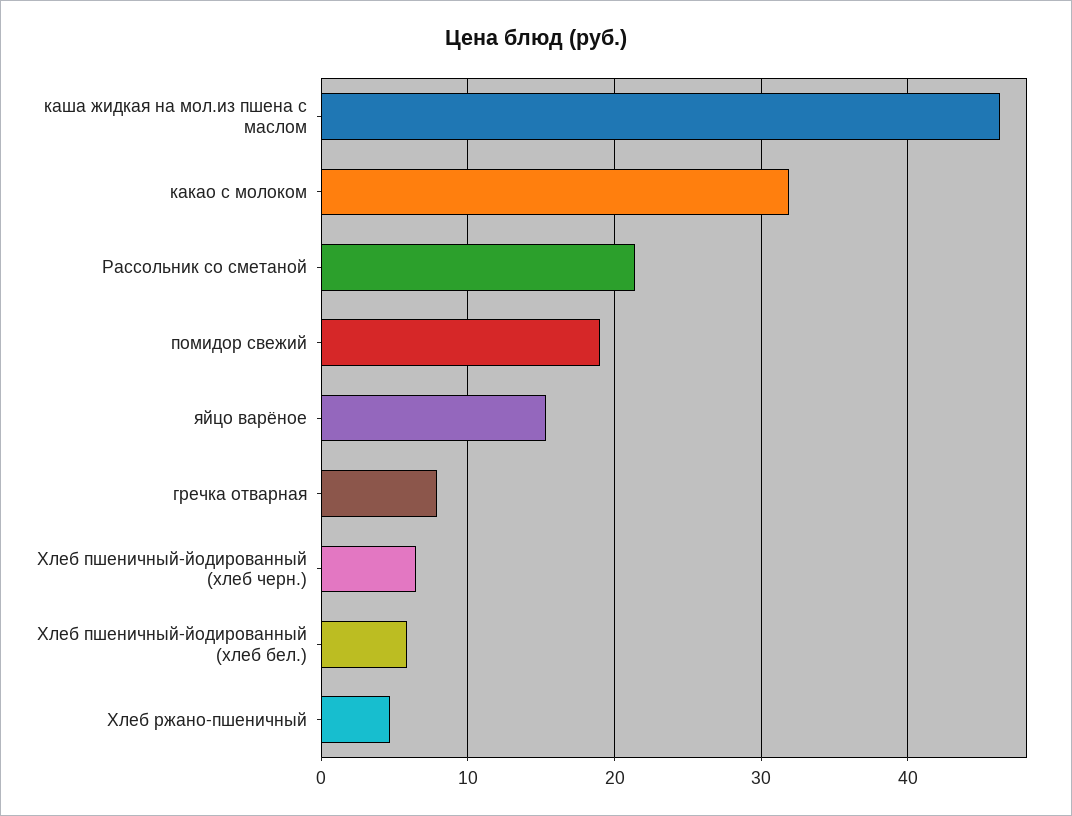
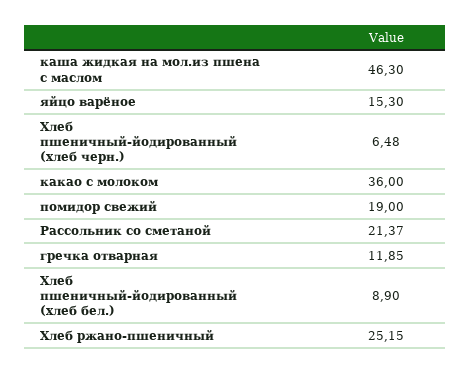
какао с молоком: 32 -> 36
гречка отварная: 8 -> 11.85
Хлеб пшеничный-йодированный (хлеб бел.): 6 -> 8.9
Хлеб ржано-пшеничный: 5 -> 25.15

